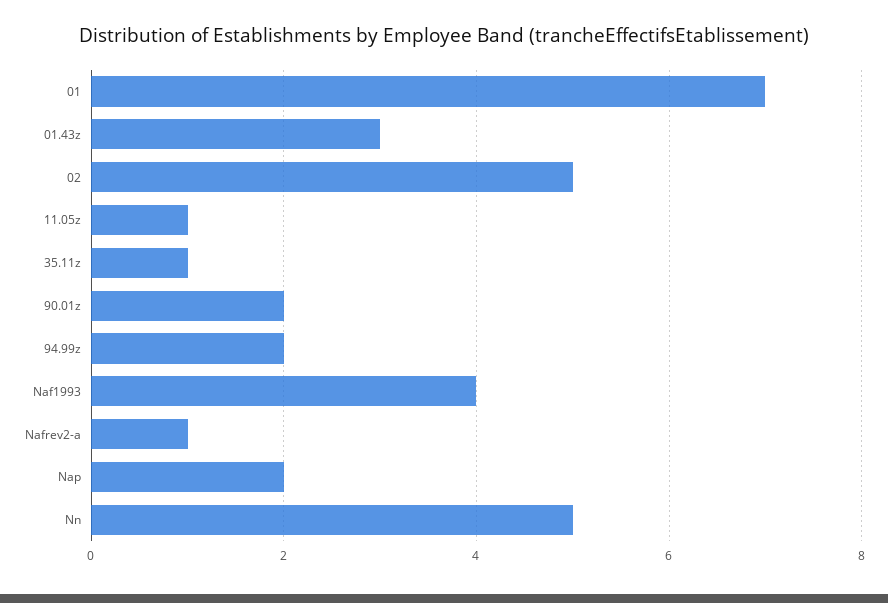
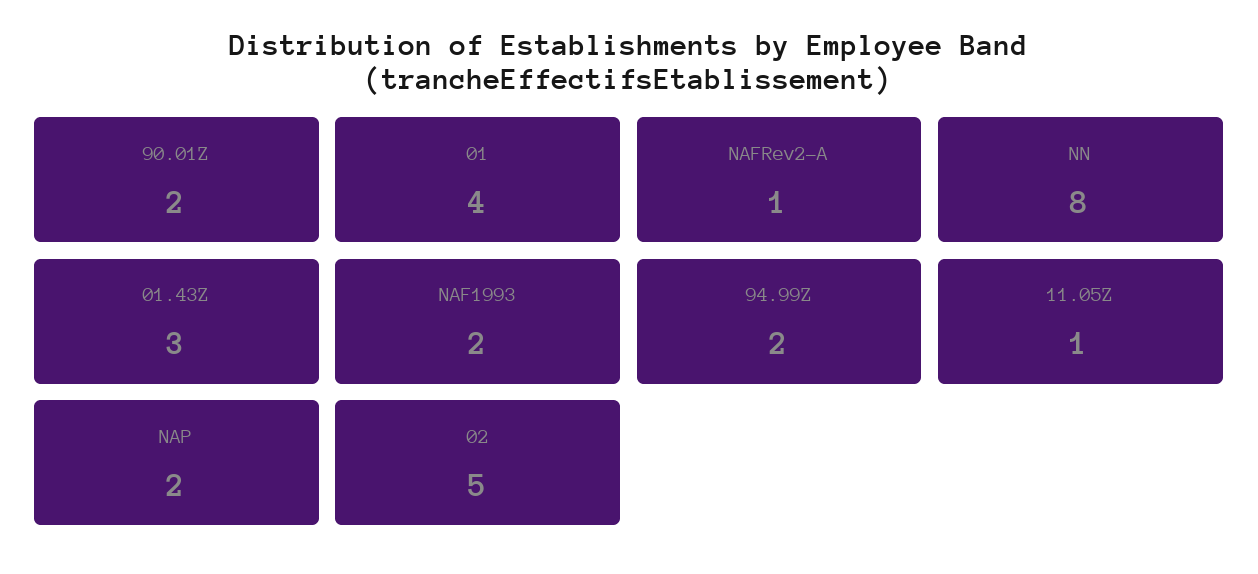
01: 7 -> 4
35.11z: 1 -> none
Naf1993: 4 -> 2
Nn: 5 -> 8

